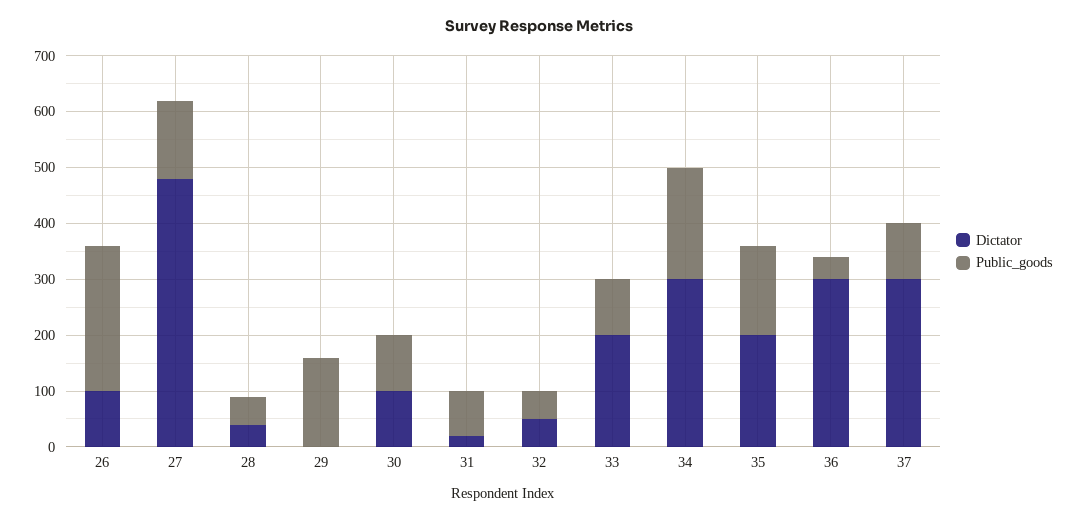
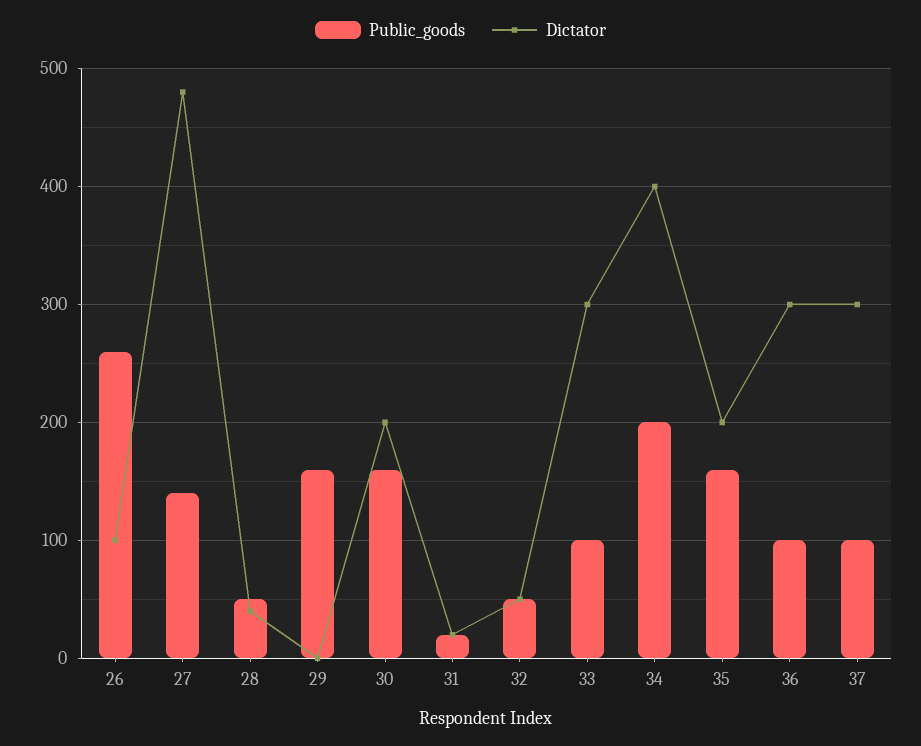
Dictator, 30: 100 -> 200
Public_goods, 30: 100 -> 160
Public_goods, 31: 80 -> 20
Dictator, 33: 200 -> 300
Dictator, 34: 300 -> 400
Public_goods, 36: 40 -> 100

